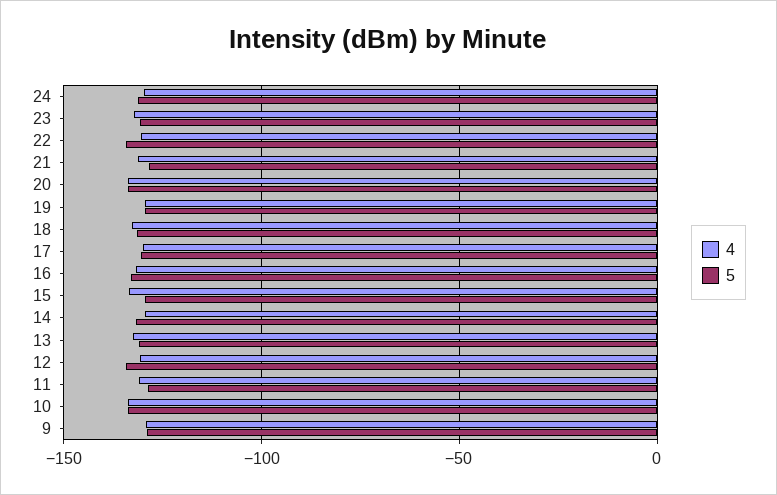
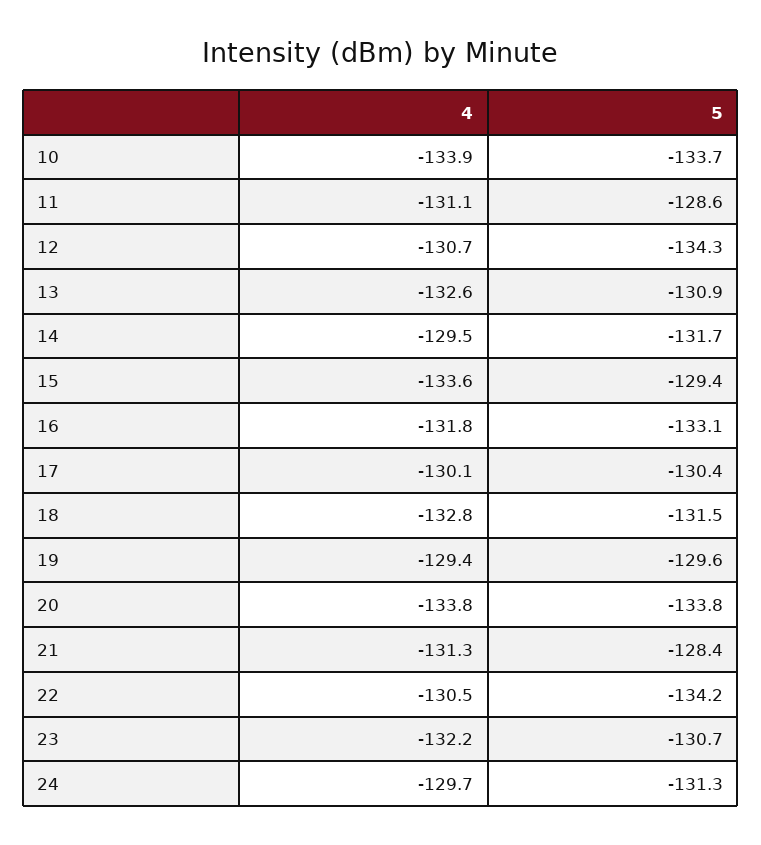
4, 9: -130 -> none
5, 9: -130 -> none

